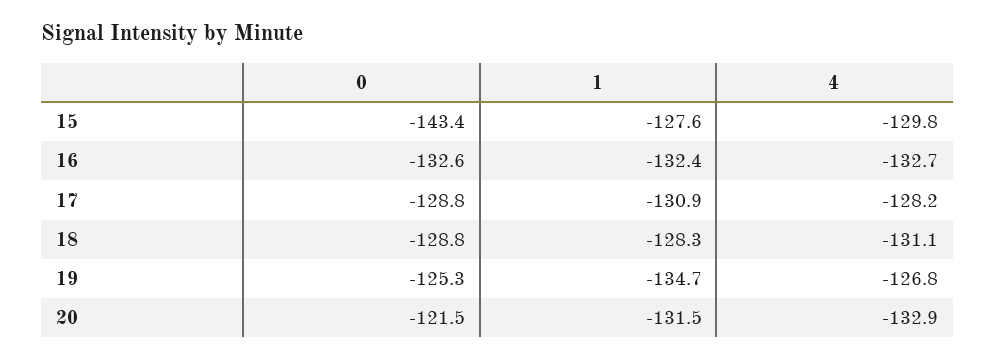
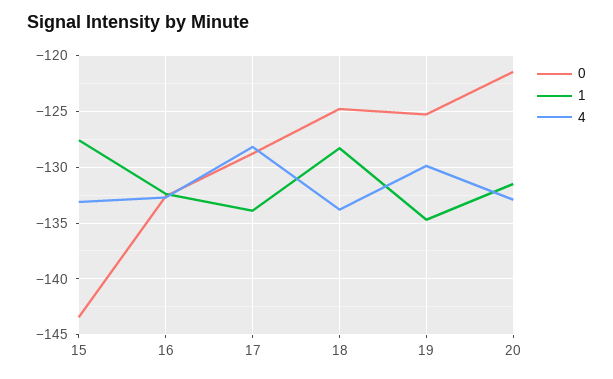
4, 15: -129.8 -> -133
1, 17: -130.9 -> -134
0, 18: -128.8 -> -125
4, 18: -131.1 -> -134
4, 19: -126.8 -> -130

